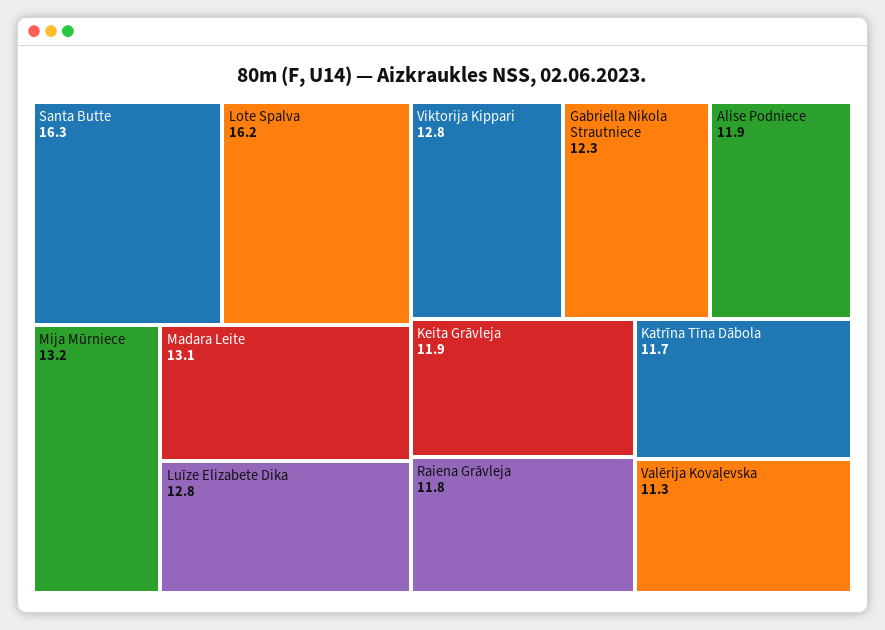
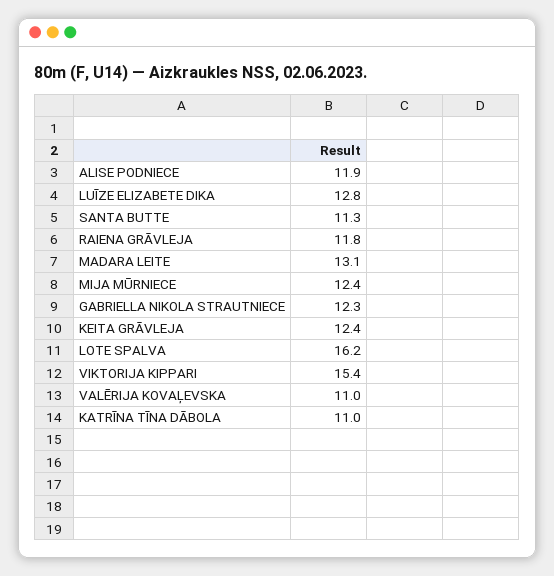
Santa Butte: 16.3 -> 11.3
Mija Mūrniece: 13.2 -> 12.4
Viktorija Kippari: 12.8 -> 15.4
Keita Grāvleja: 11.9 -> 12.4
Katrīna Tīna Dābola: 11.7 -> 11
Valērija Kovaļevska: 11.3 -> 11

